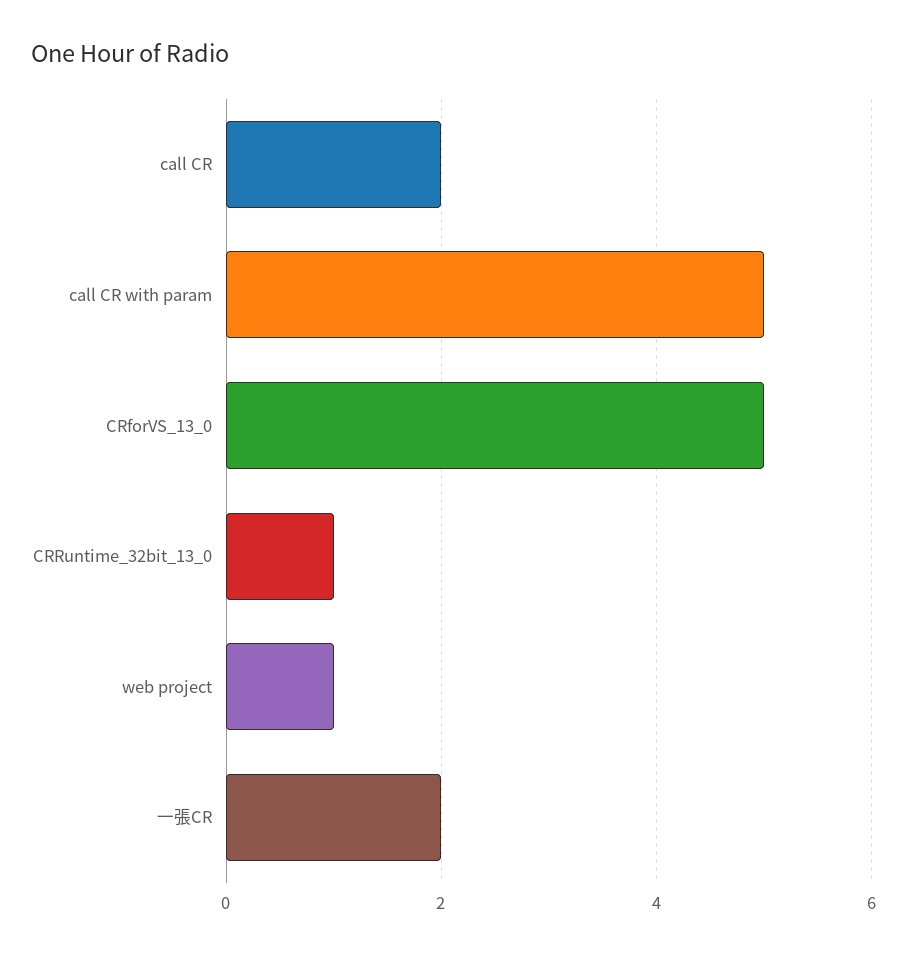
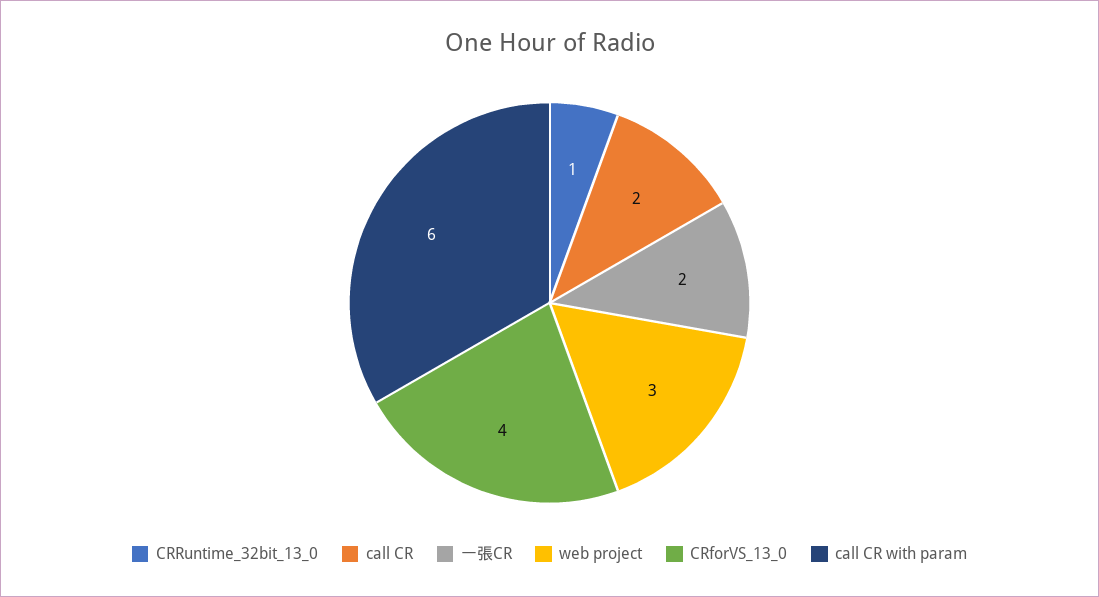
call CR with param: 5 -> 6
CRforVS_13_0: 5 -> 4
web project: 1 -> 3

